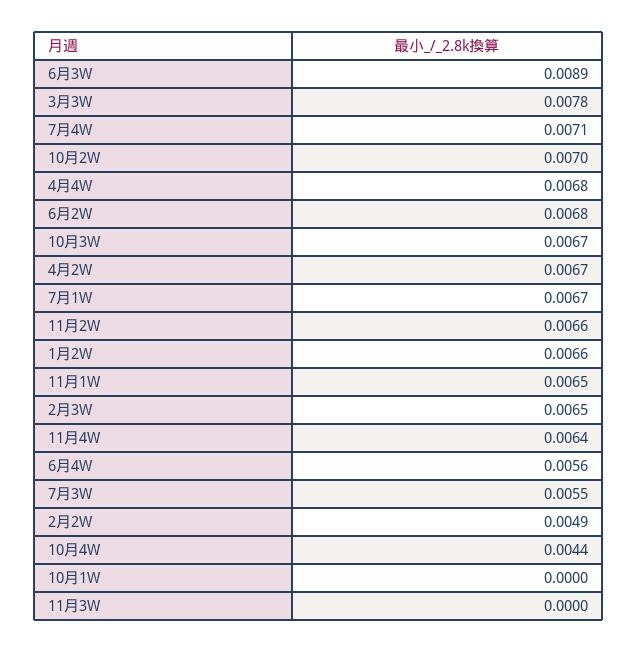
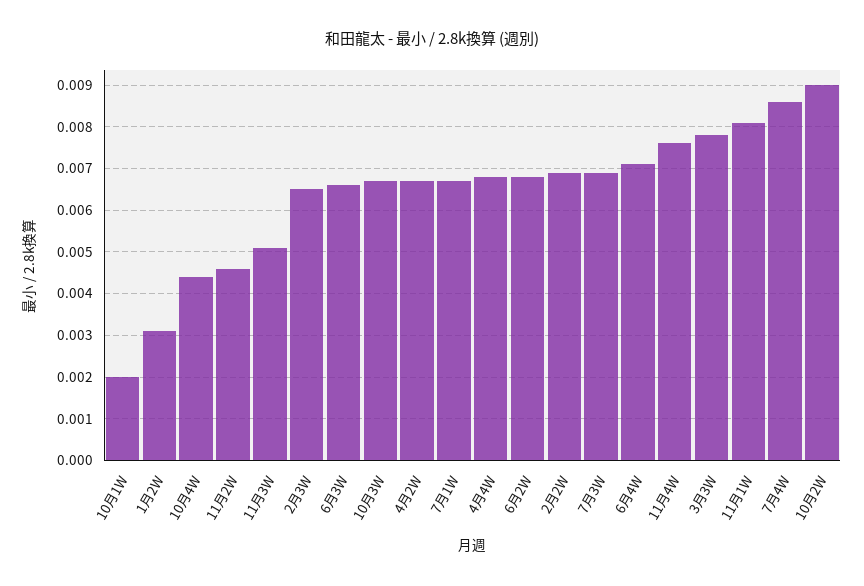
6月3W: 0.0089 -> 0.0065
7月4W: 0.0071 -> 0.0085
10月2W: 0.007 -> 0.009
11月2W: 0.0066 -> 0.0045
1月2W: 0.0066 -> 0.003
11月1W: 0.0065 -> 0.008
11月4W: 0.0064 -> 0.0075
6月4W: 0.0056 -> 0.007
7月3W: 0.0055 -> 0.007
2月2W: 0.0049 -> 0.007
10月1W: 0 -> 0.002
11月3W: 0 -> 0.005

